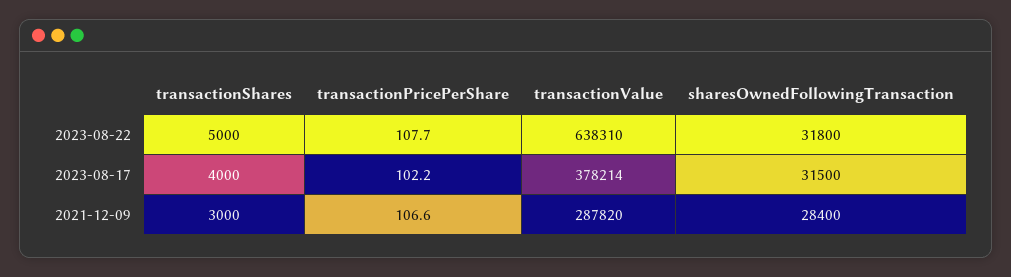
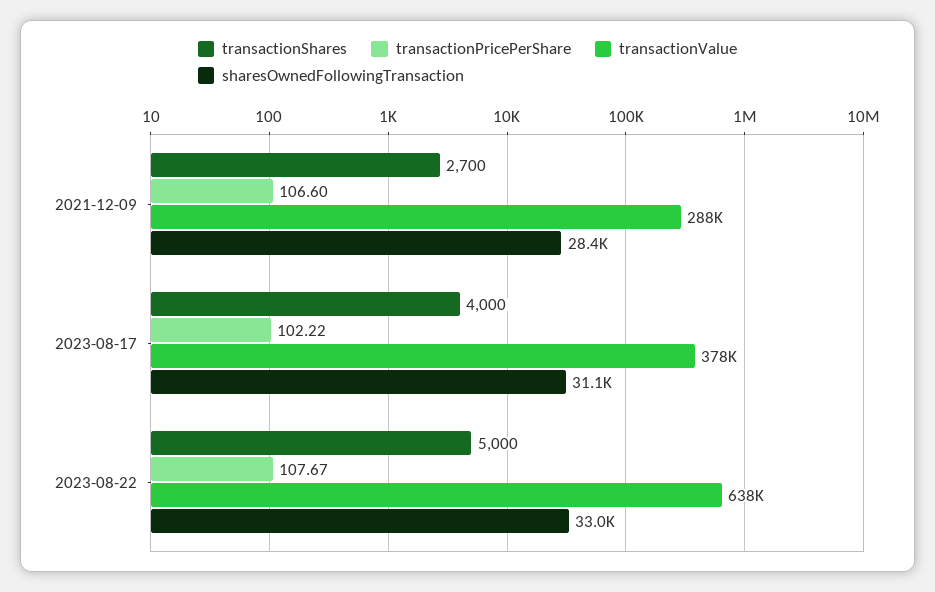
sharesOwnedFollowingTransaction, 2023-08-22: 31800 -> 33000
sharesOwnedFollowingTransaction, 2023-08-17: 31500 -> 31100
transactionShares, 2021-12-09: 3000 -> 2700

